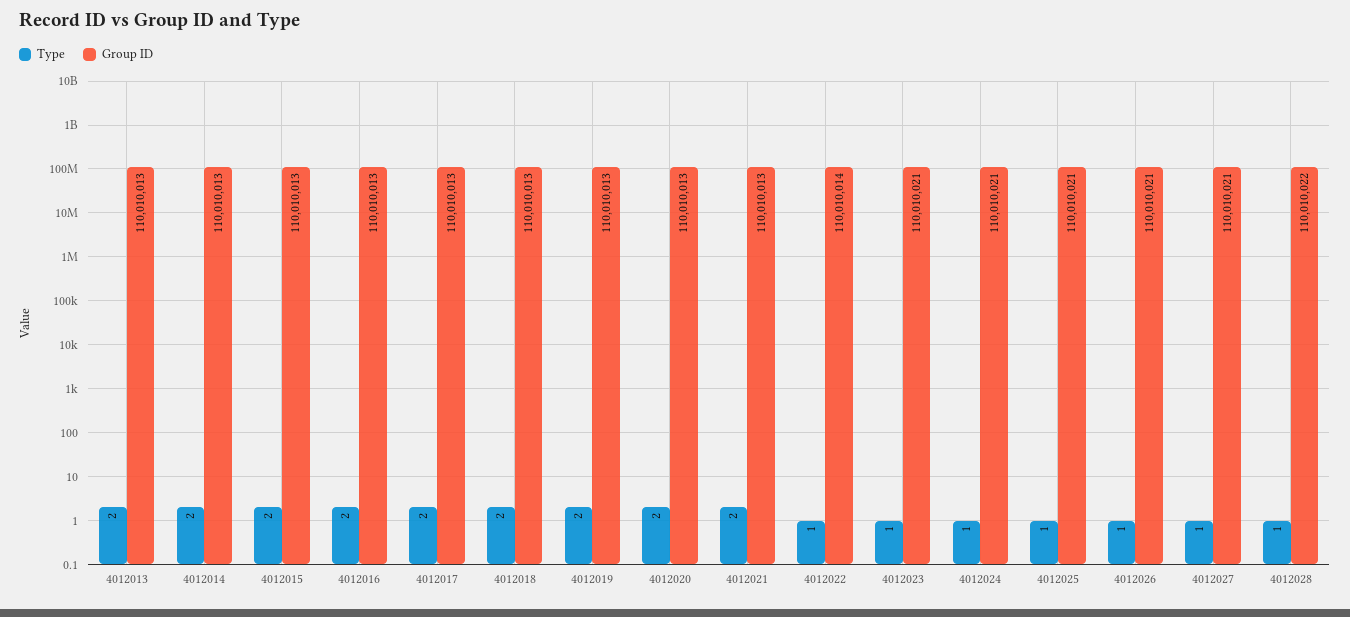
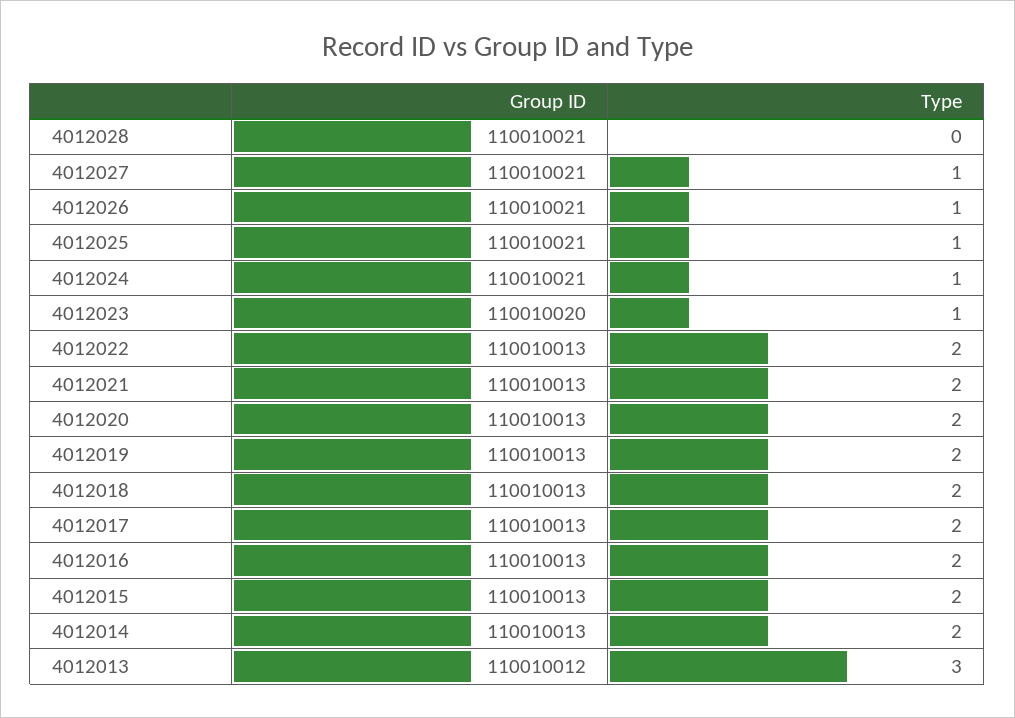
Type, 4012013: 2 -> 3
Group ID, 4012013: 110010013 -> 110010012
Type, 4012022: 1 -> 2
Group ID, 4012022: 110010014 -> 110010013
Group ID, 4012023: 110010021 -> 110010020
Type, 4012028: 1 -> 0
Group ID, 4012028: 110010022 -> 110010021

